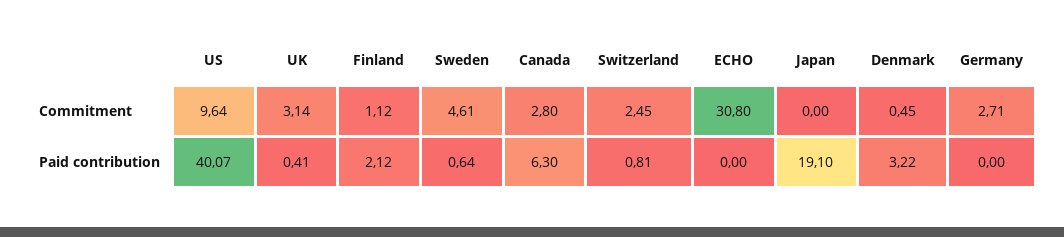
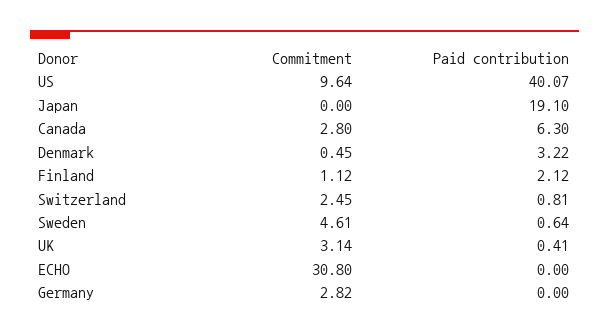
Germany, Commitment: 2.71 -> 2.82

